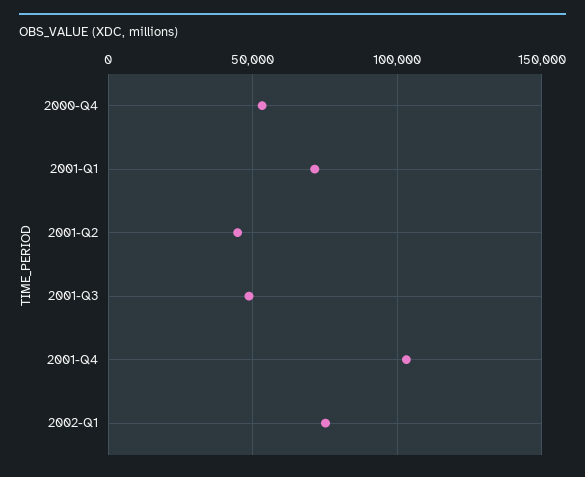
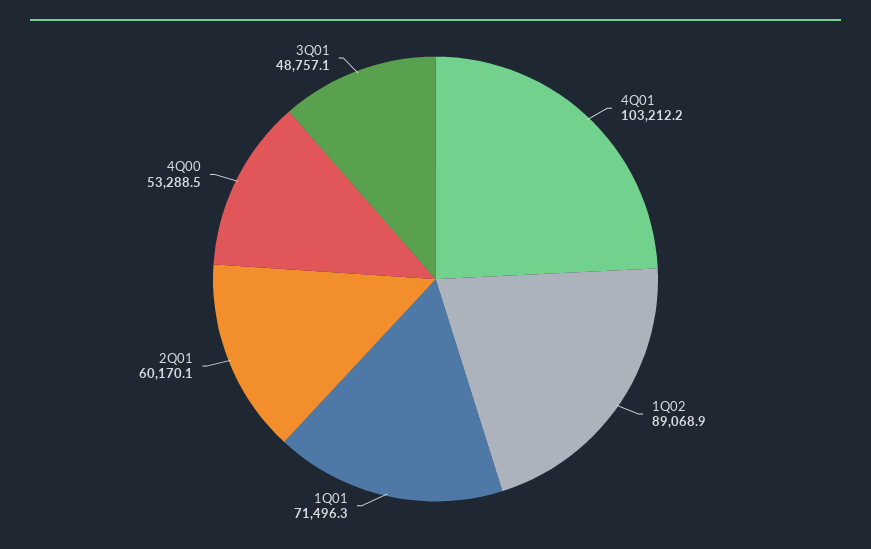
2001-Q2: 45000 -> 60170.1
2002-Q1: 75000 -> 89068.9

